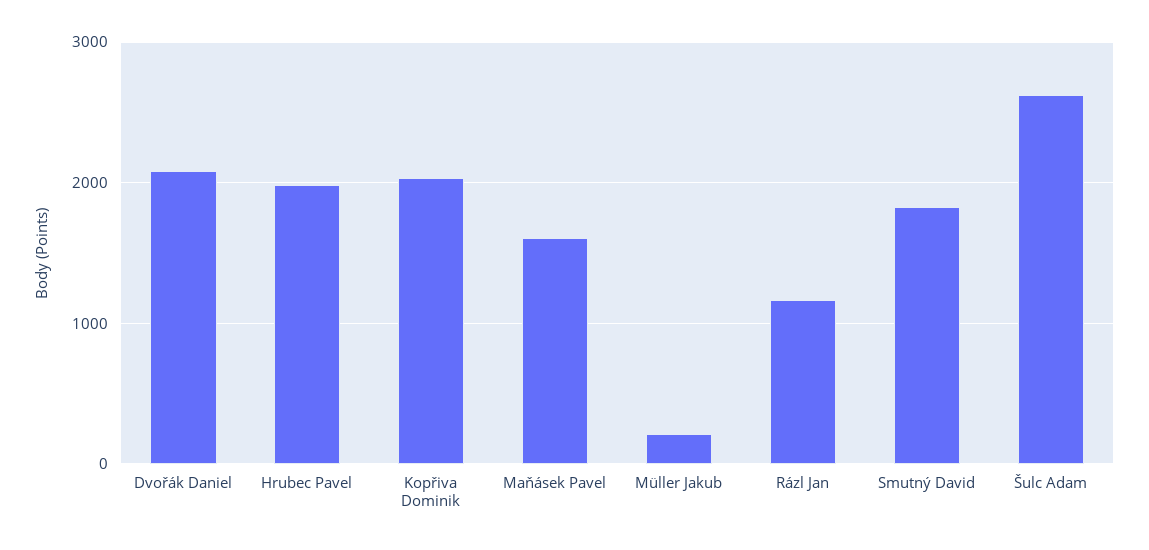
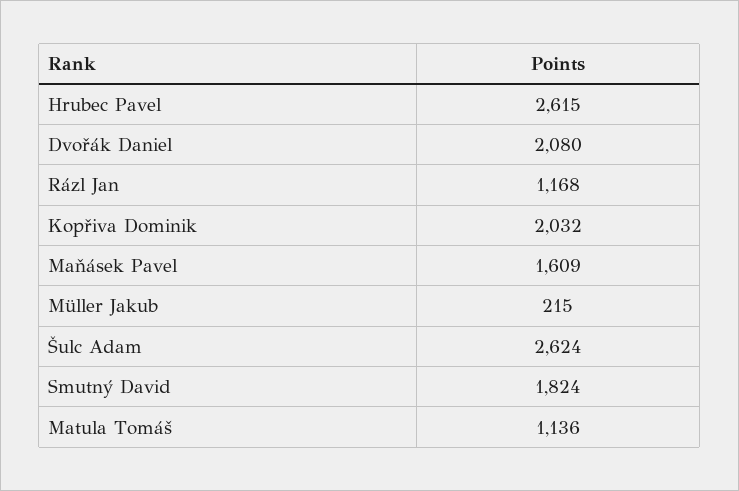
Hrubec Pavel: 2000 -> 2615
Matula Tomáš: none -> 1136

